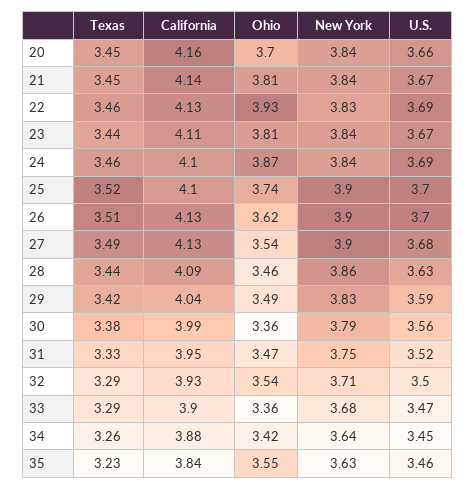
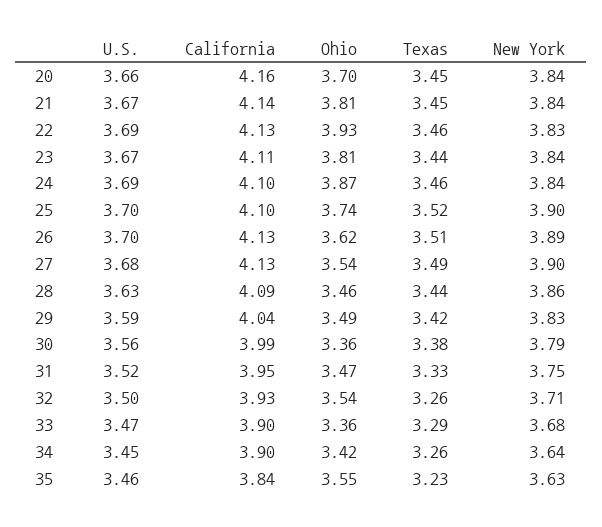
New York, 26: 3.9 -> 3.89
Texas, 32: 3.29 -> 3.26
California, 34: 3.88 -> 3.9

